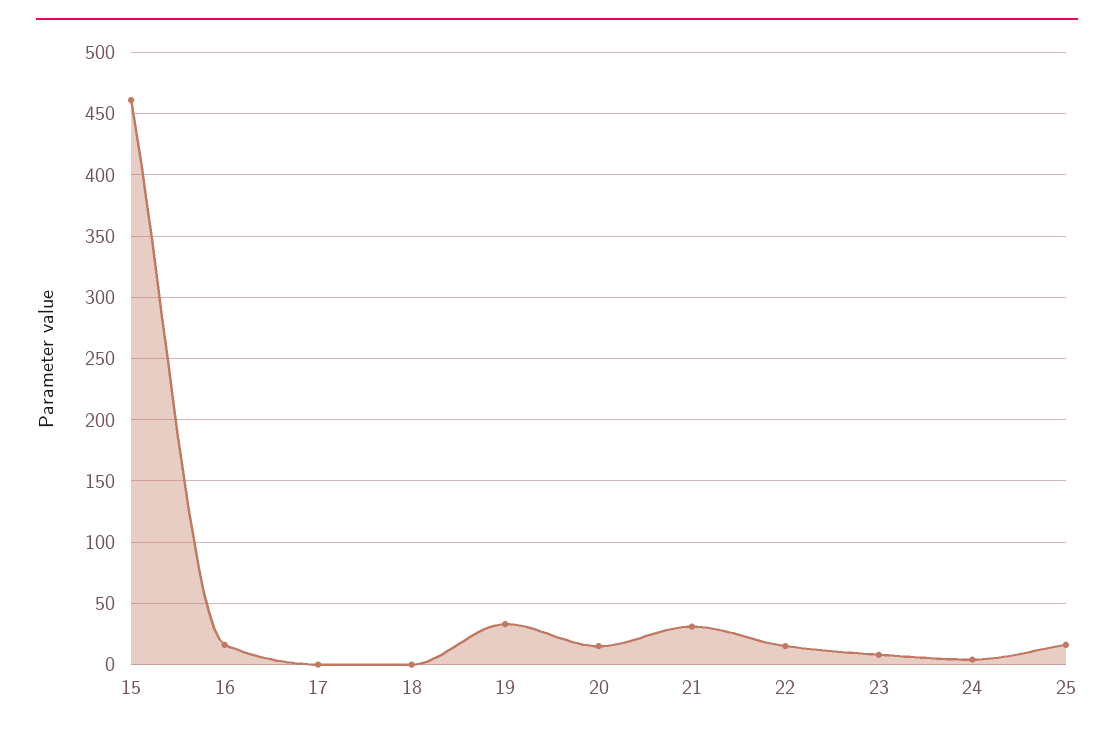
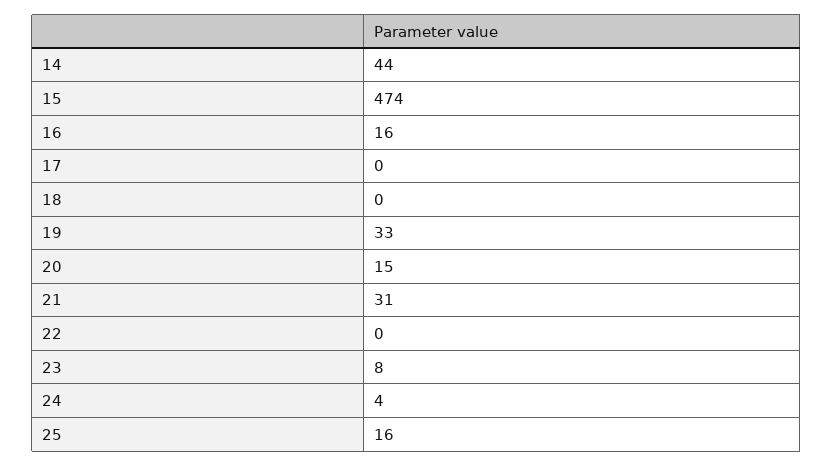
15: 460 -> 474
22: 15 -> 0
14: none -> 44

